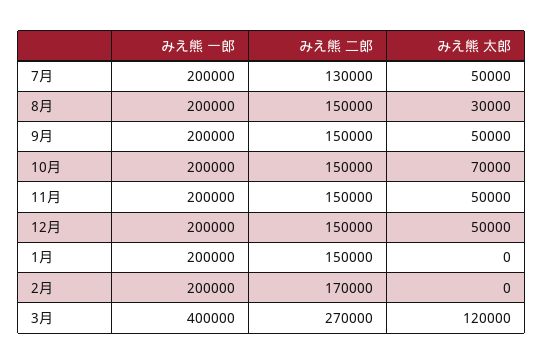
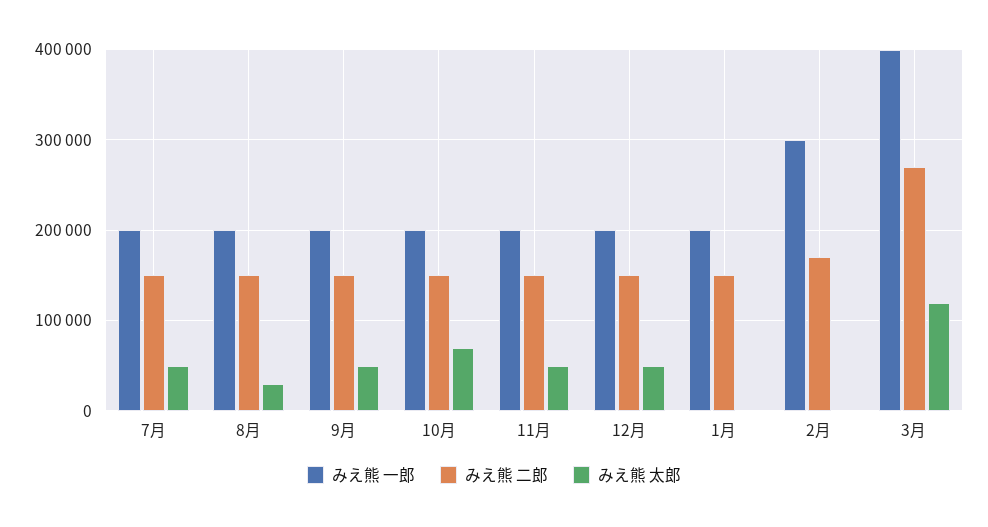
みえ熊 二郎, 7月: 130000 -> 150000
みえ熊 一郎, 2月: 200000 -> 300000

